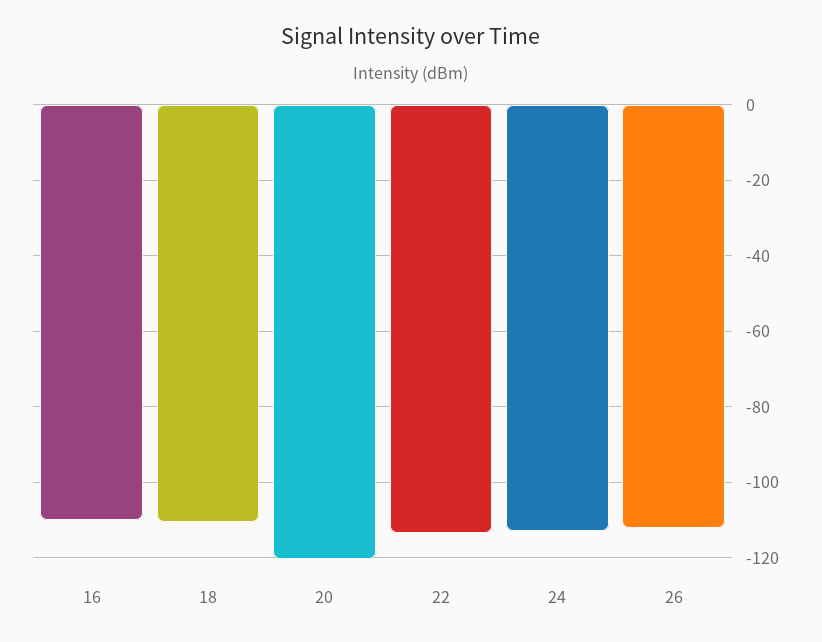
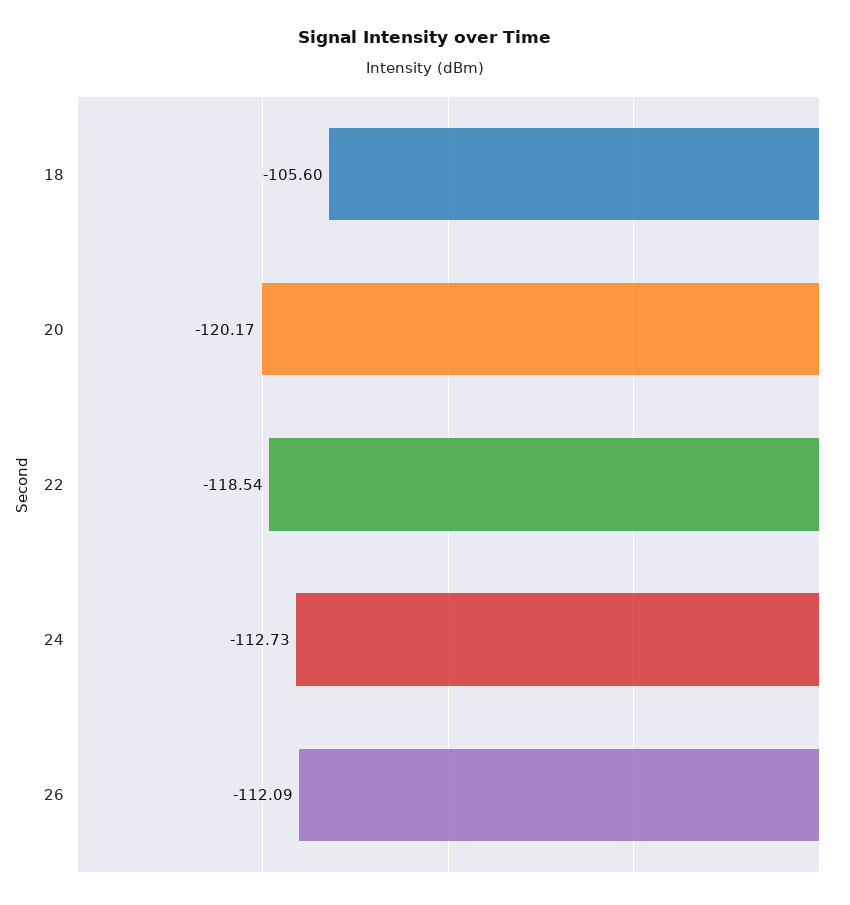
16: -110 -> none
18: -110 -> -105.6
22: -114 -> -118.54

